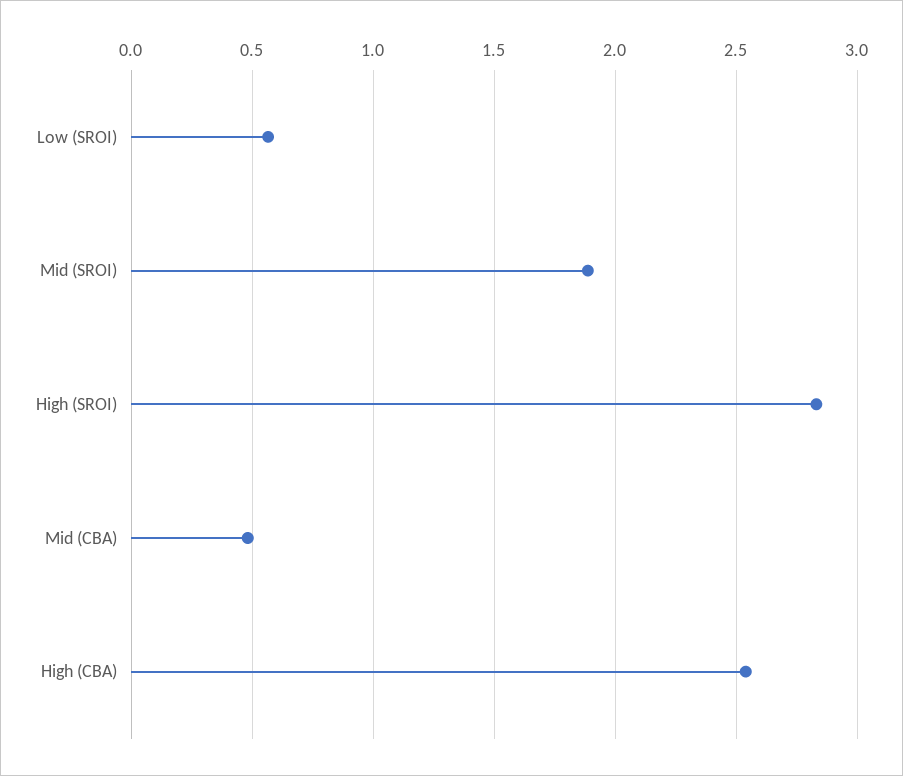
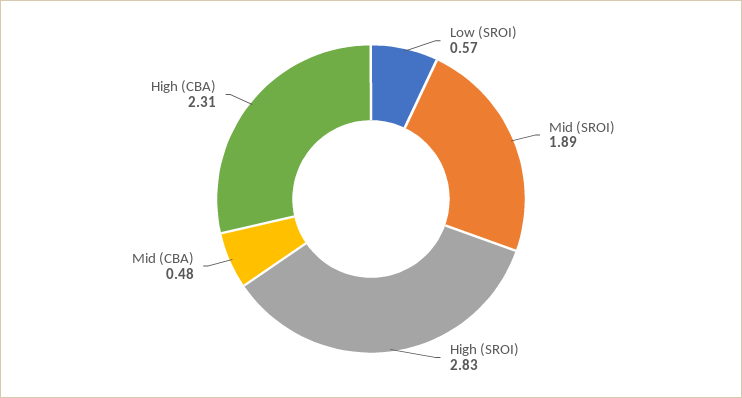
High (CBA): 2.55 -> 2.31

